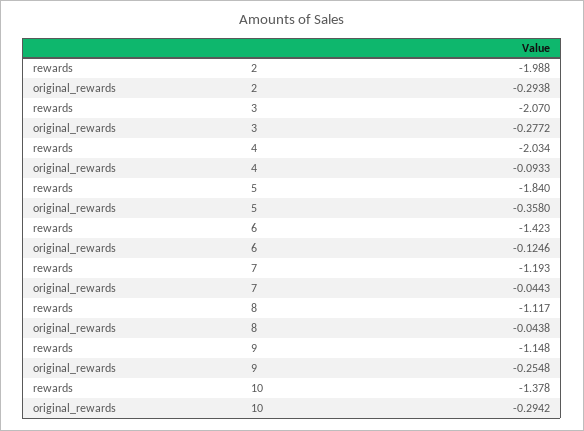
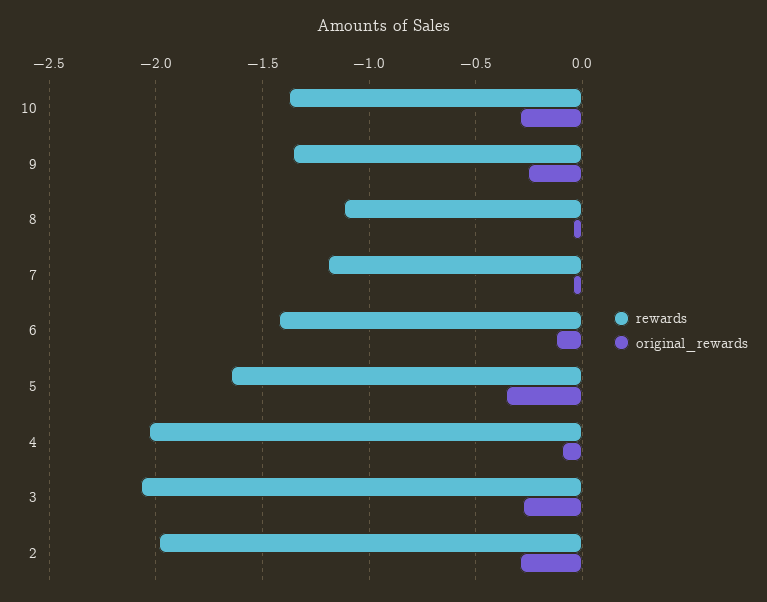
rewards, 5: -1.84 -> -1.65
rewards, 9: -1.148 -> -1.35

